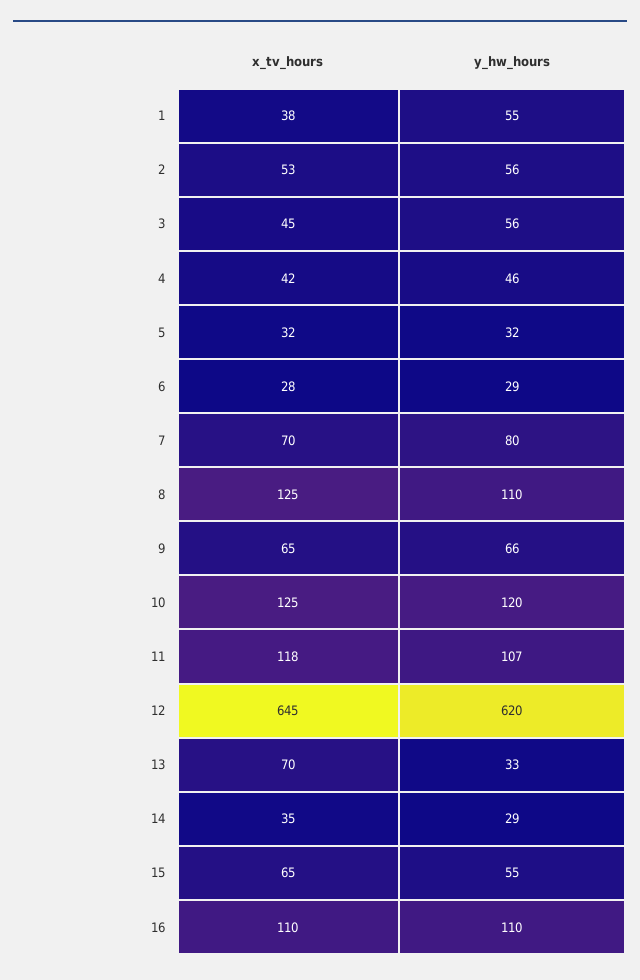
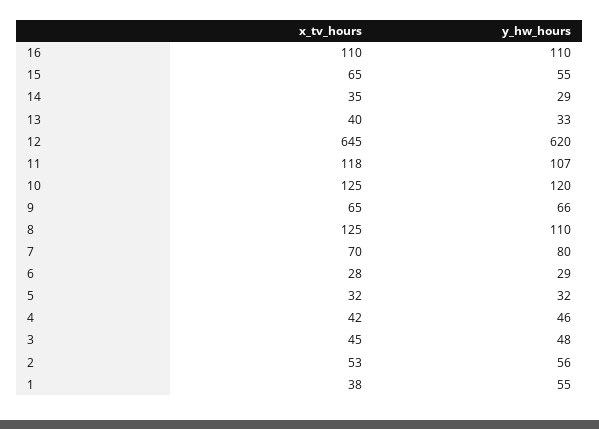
y_hw_hours, 3: 56 -> 48
x_tv_hours, 13: 70 -> 40

